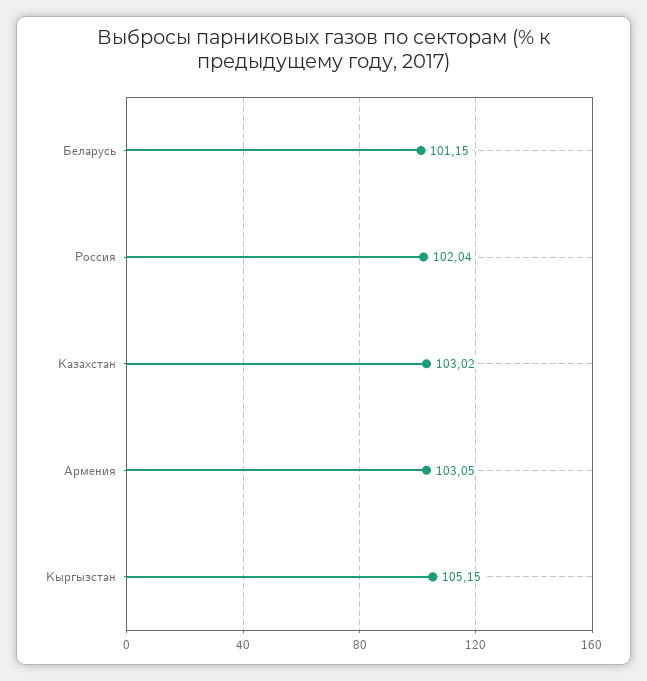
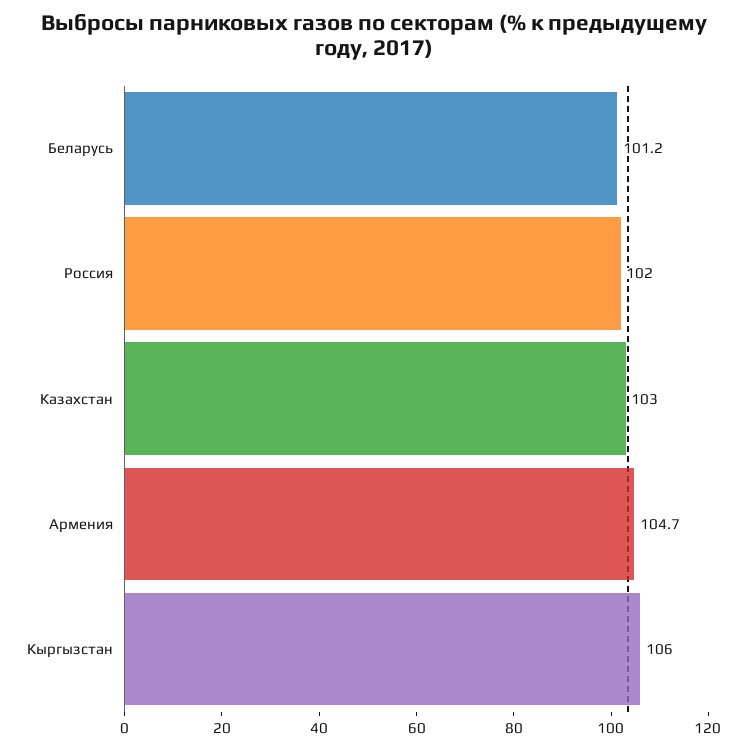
Армения: 103.05 -> 104.7
Кыргызстан: 105.15 -> 106

